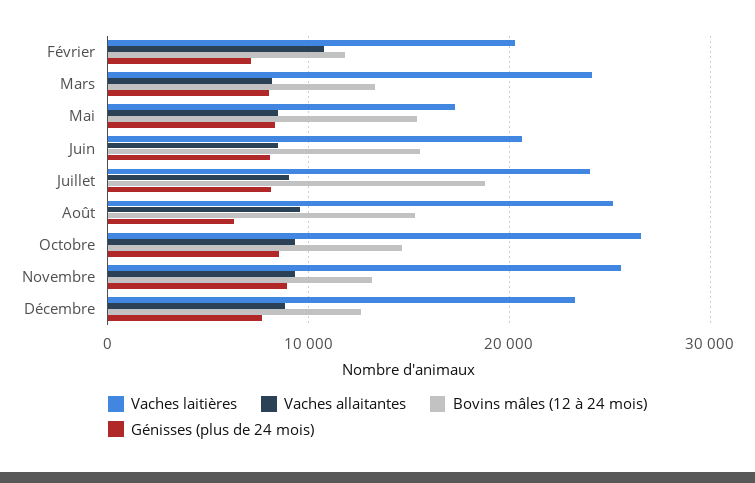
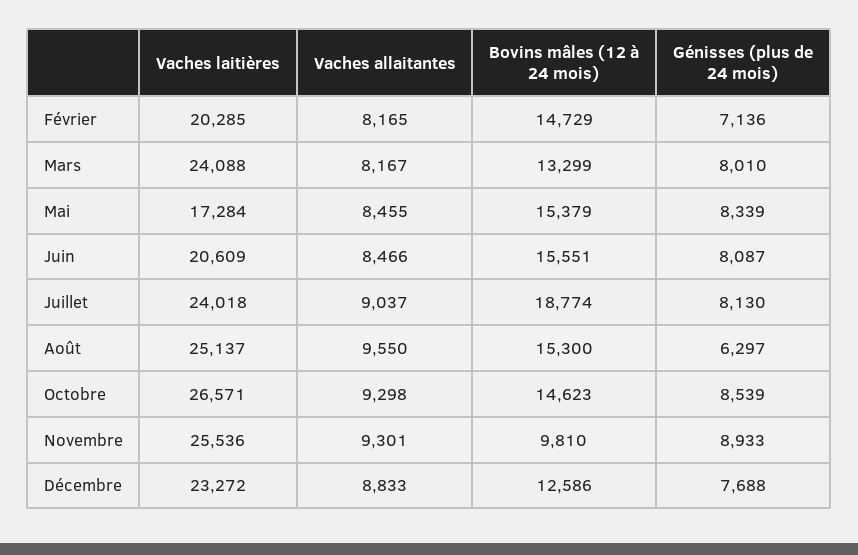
Vaches allaitantes, Février: 11000 -> 8165
Bovins mâles (12 à 24 mois), Février: 12000 -> 14729
Bovins mâles (12 à 24 mois), Novembre: 13000 -> 9810

